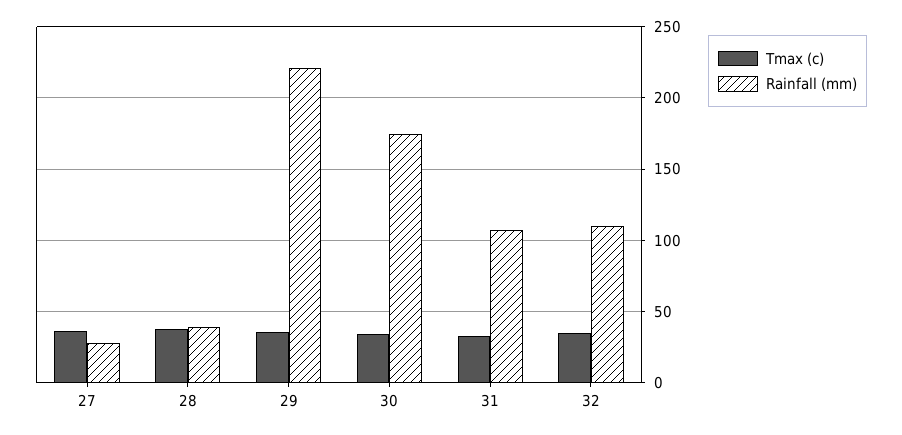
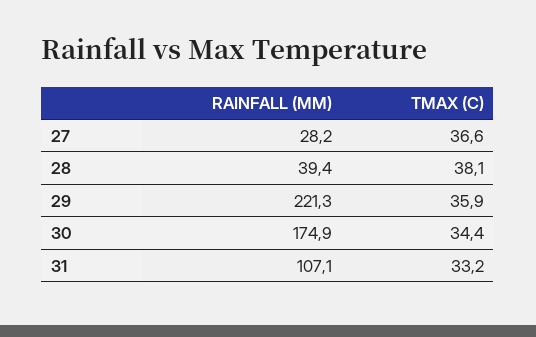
Tmax (c), 32: 35 -> none
Rainfall (mm), 32: 110 -> none

